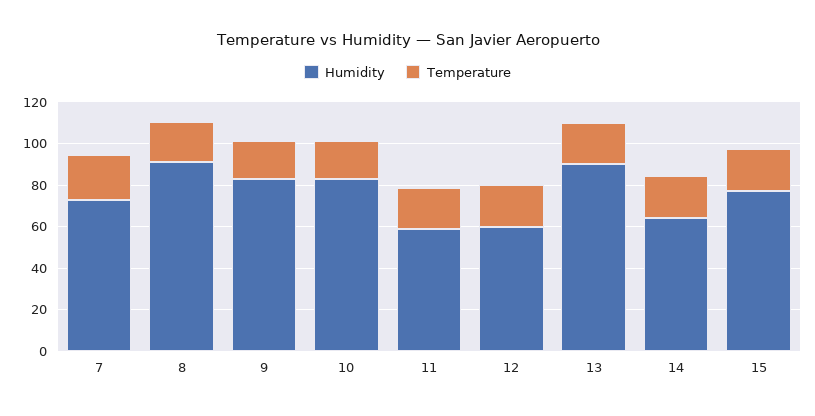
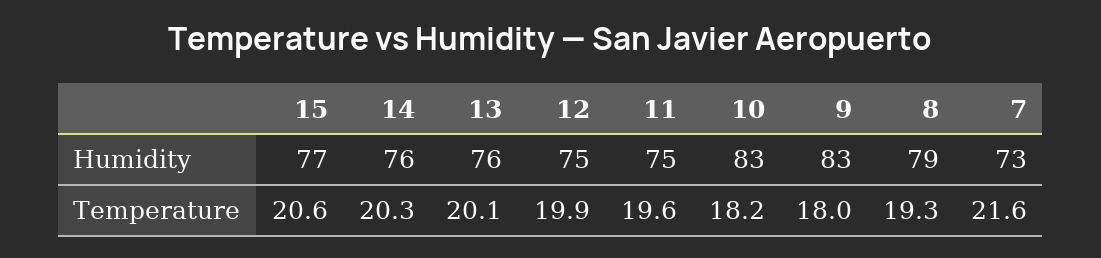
Humidity, 8: 90 -> 79
Humidity, 11: 60 -> 75
Humidity, 12: 60 -> 75
Humidity, 13: 90 -> 76
Humidity, 14: 65 -> 76

